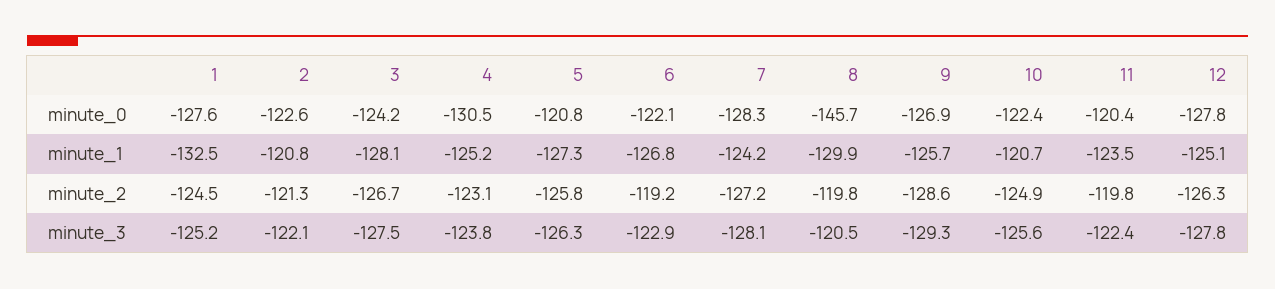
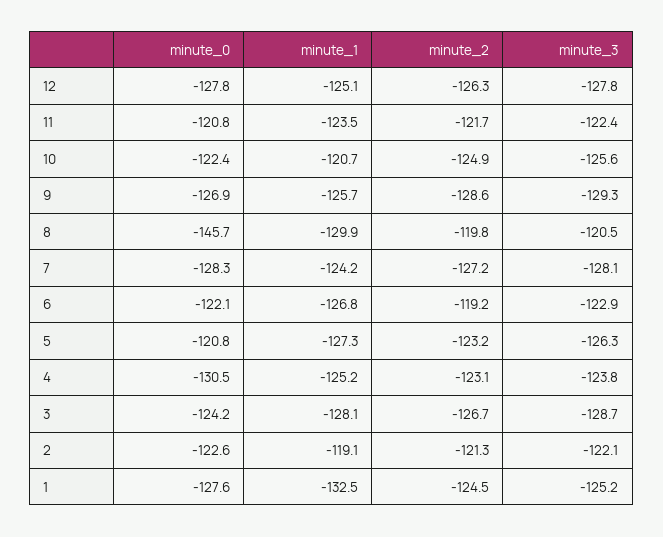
11, minute_0: -120.4 -> -120.8
2, minute_1: -120.8 -> -119.1
5, minute_2: -125.8 -> -123.2
11, minute_2: -119.8 -> -121.7
3, minute_3: -127.5 -> -128.7

